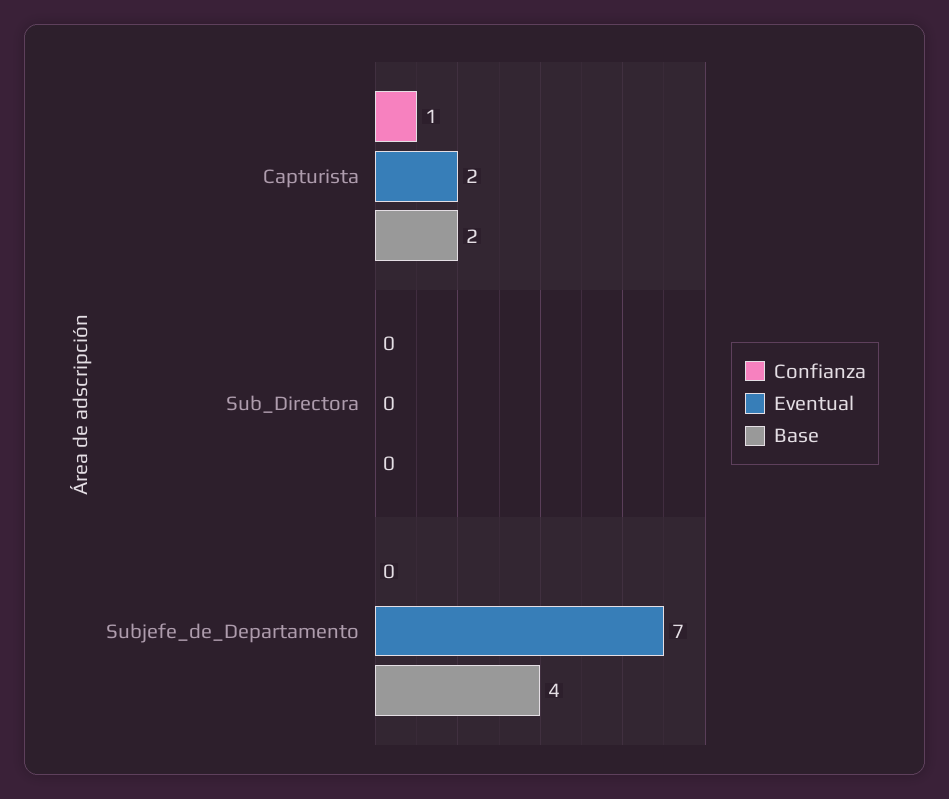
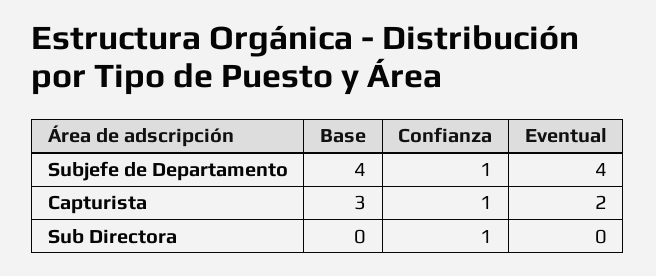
Base, Capturista: 2 -> 3
Confianza, Sub_Directora: 0 -> 1
Confianza, Subjefe_de_Departamento: 0 -> 1
Eventual, Subjefe_de_Departamento: 7 -> 4

